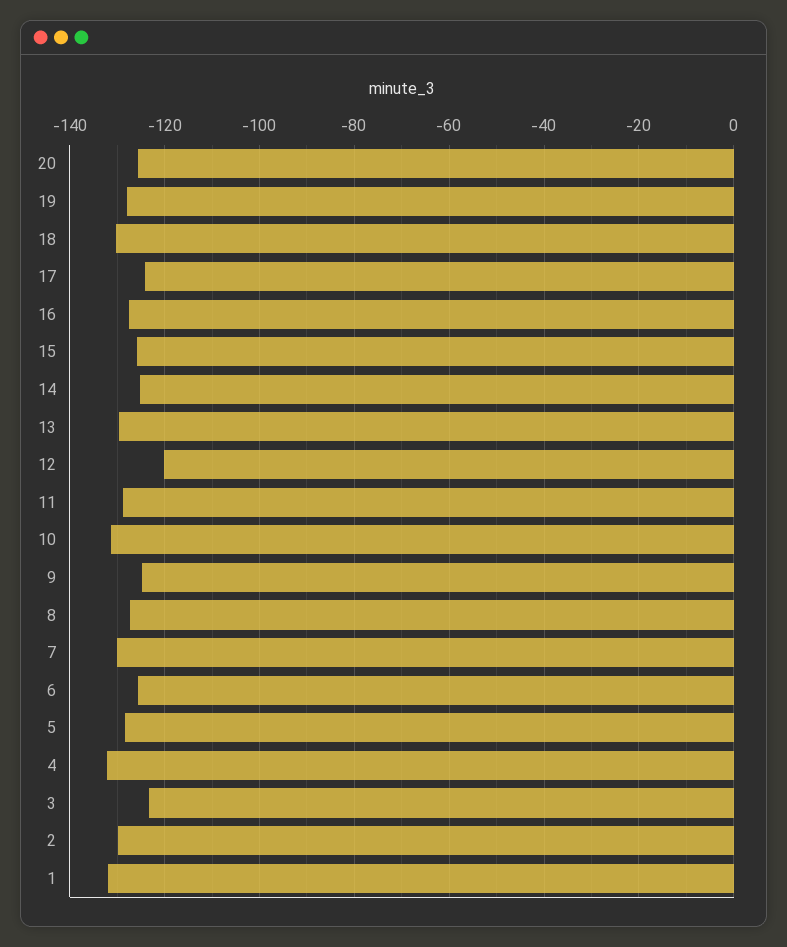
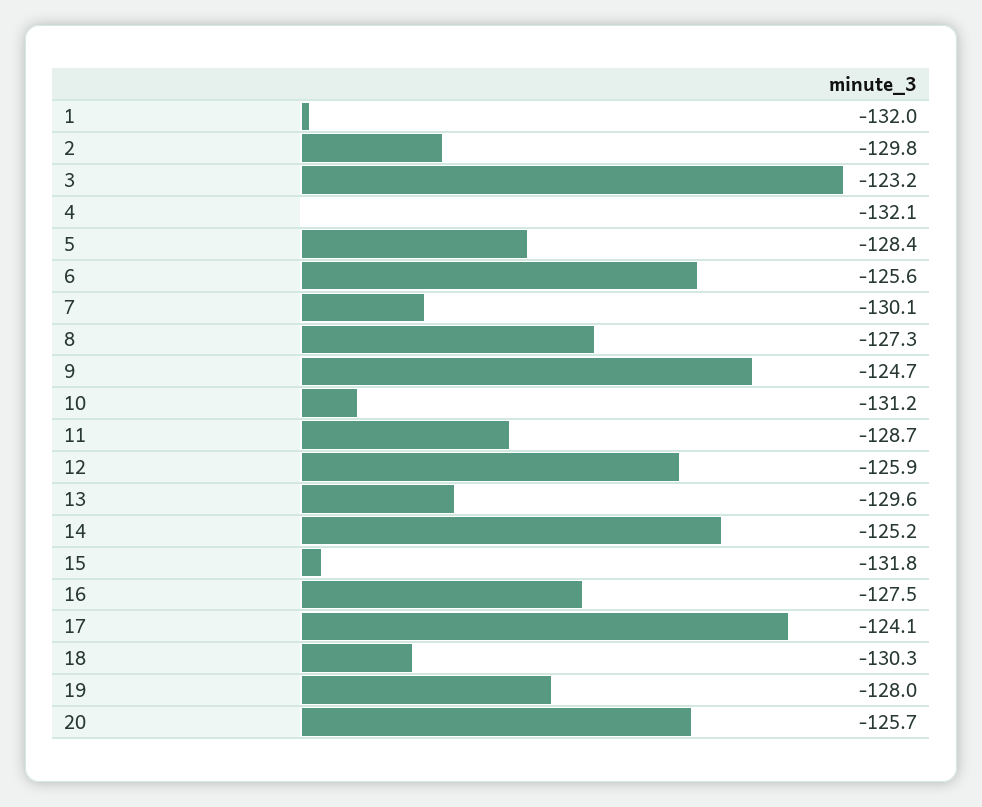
15: -126 -> -131.8
12: -120 -> -125.9

